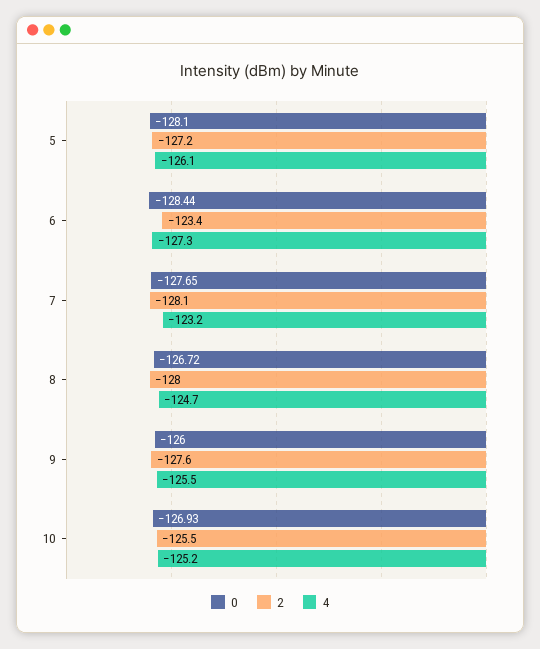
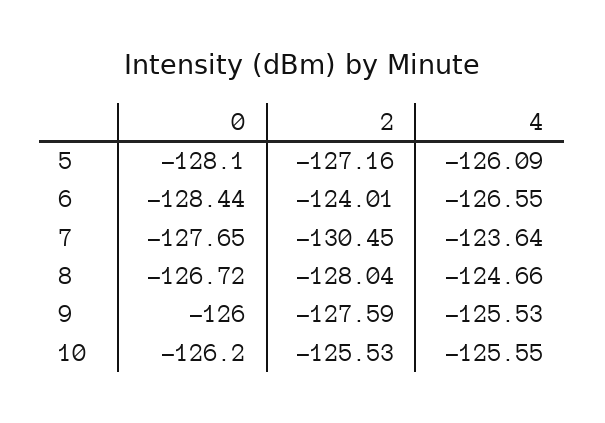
2, 6: -123.4 -> -124.01
4, 6: -127.3 -> -126.55
2, 7: -128.1 -> -130.45
4, 7: -123.2 -> -123.64
0, 10: -126.93 -> -126.2
4, 10: -125.2 -> -125.55

